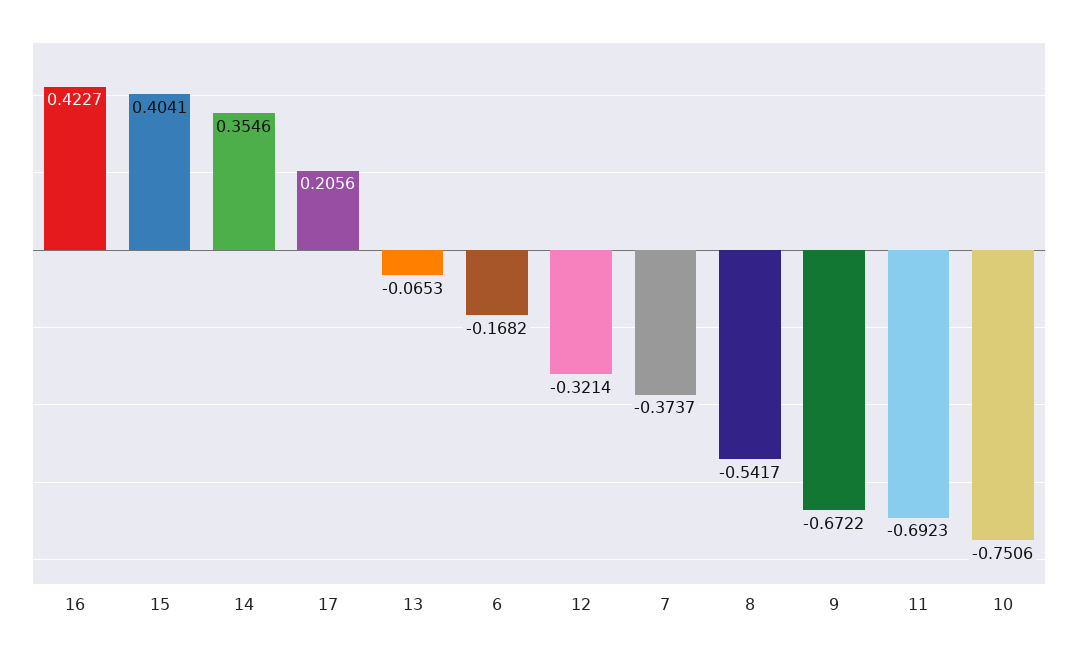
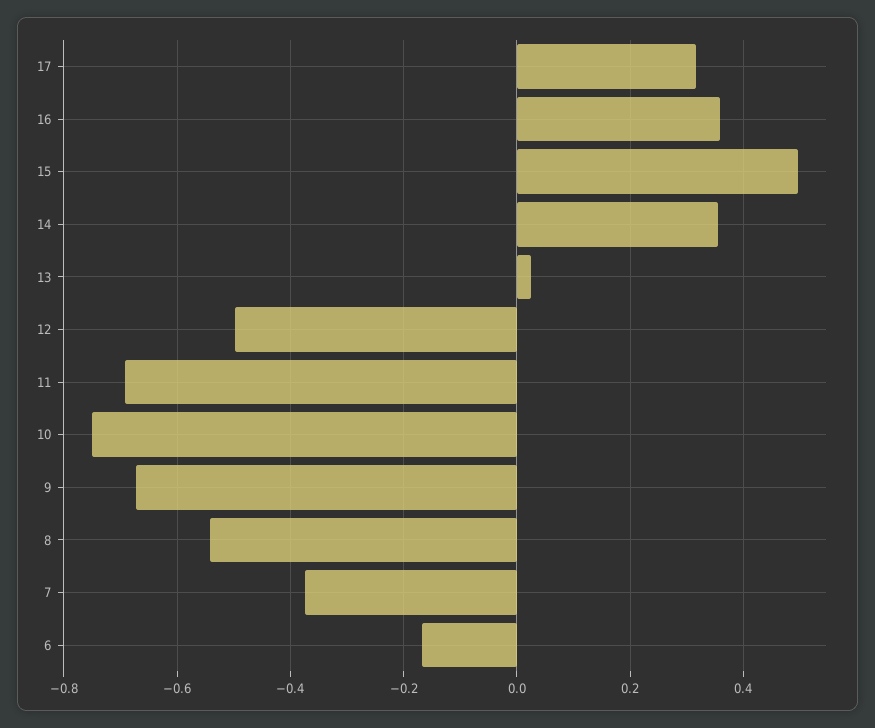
16: 0.4227 -> 0.36
15: 0.4041 -> 0.5
17: 0.2056 -> 0.32
13: -0.0653 -> 0.02
12: -0.3214 -> -0.5

